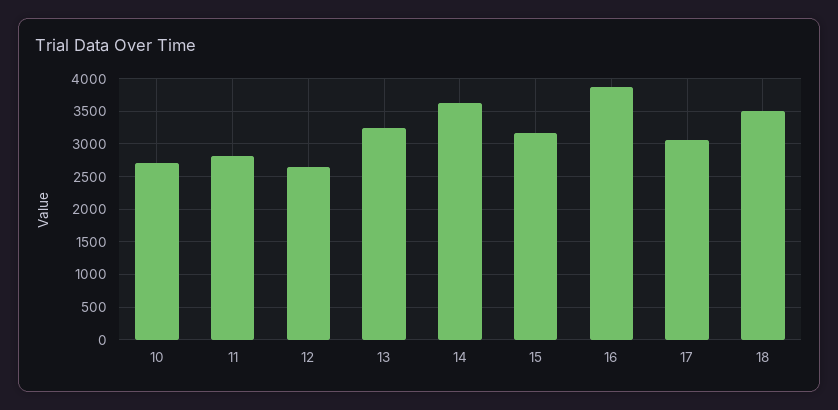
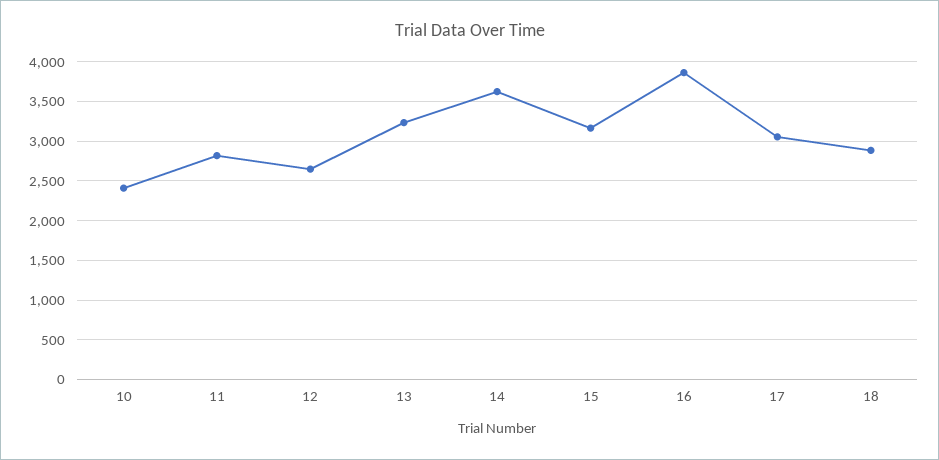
10: 2700 -> 2400
18: 3500 -> 2900

